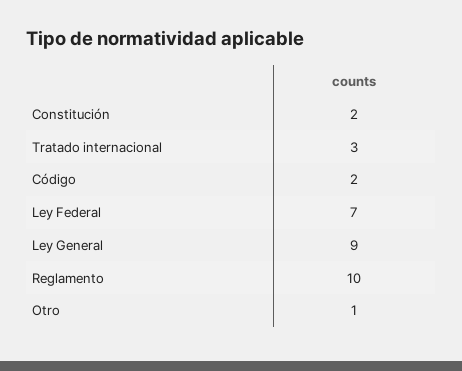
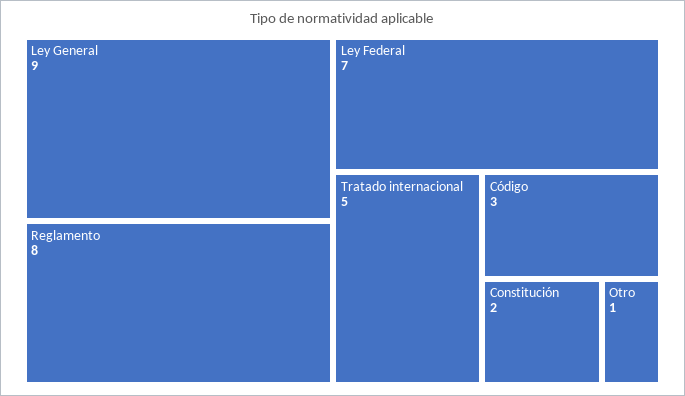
Tratado internacional: 3 -> 5
Código: 2 -> 3
Reglamento: 10 -> 8

